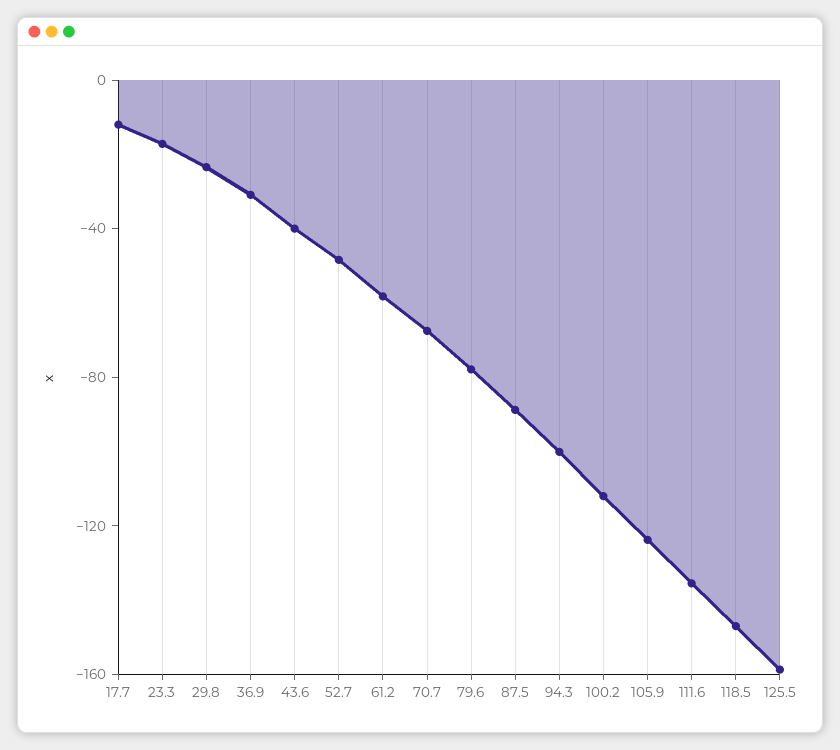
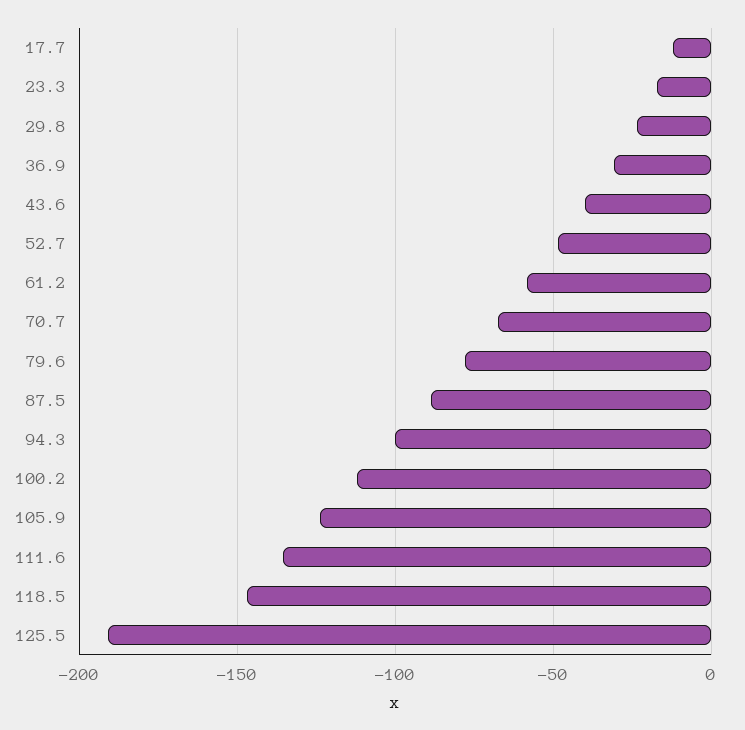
125.5: -160 -> -190

